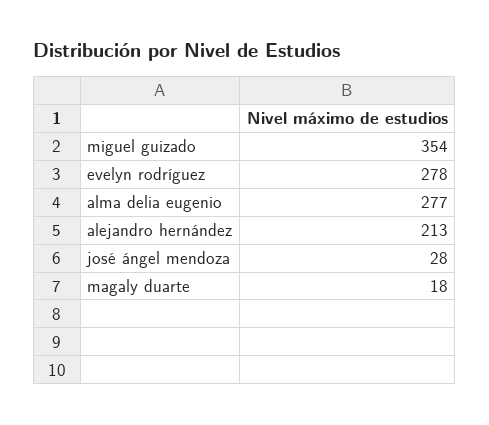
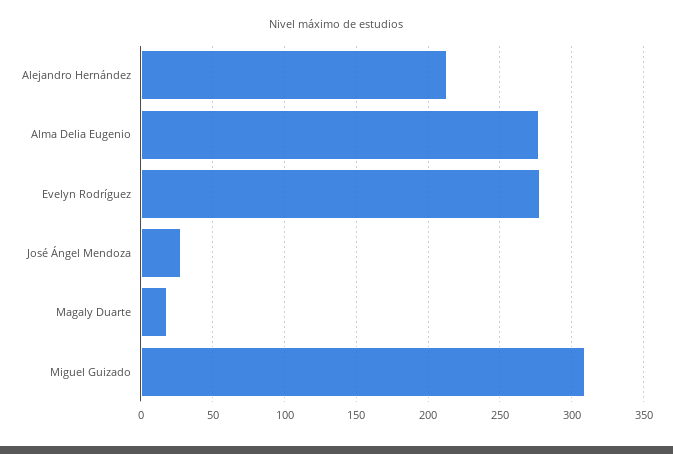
miguel guizado: 354 -> 310

